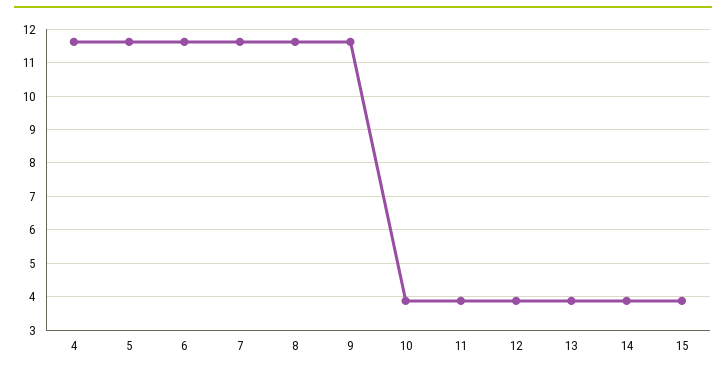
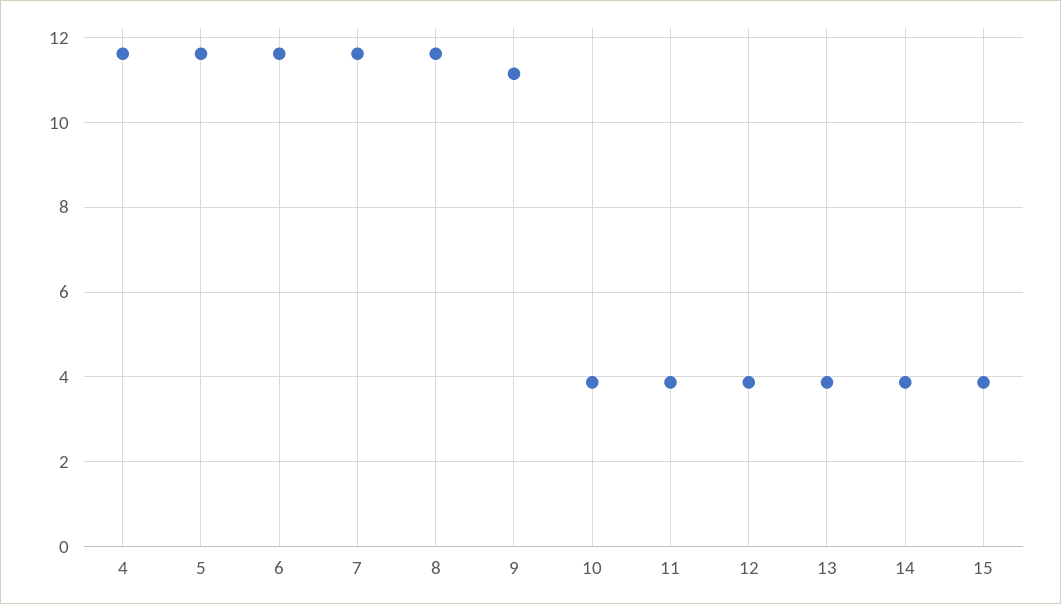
9: 11.6 -> 11.2

